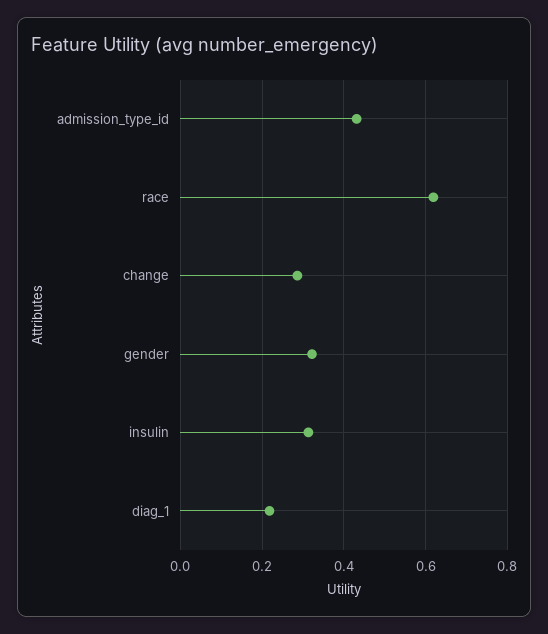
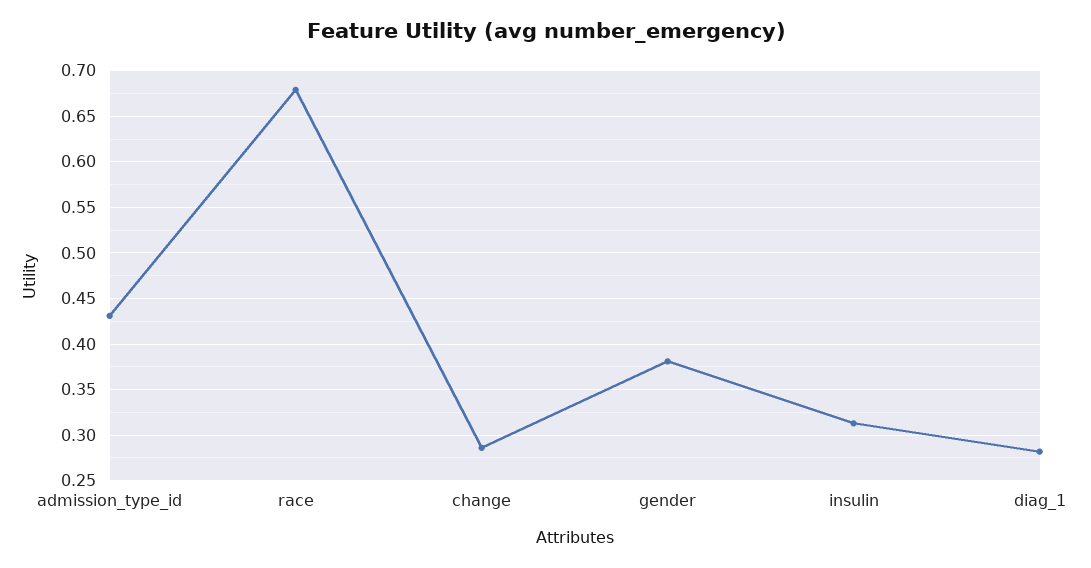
race: 0.62 -> 0.68
gender: 0.32 -> 0.38
diag_1: 0.22 -> 0.28

